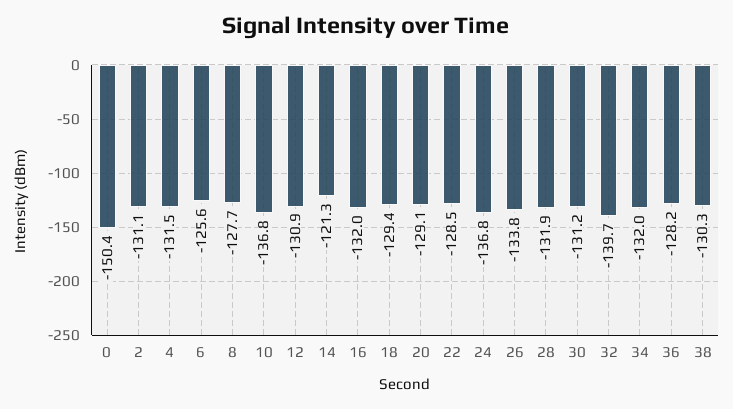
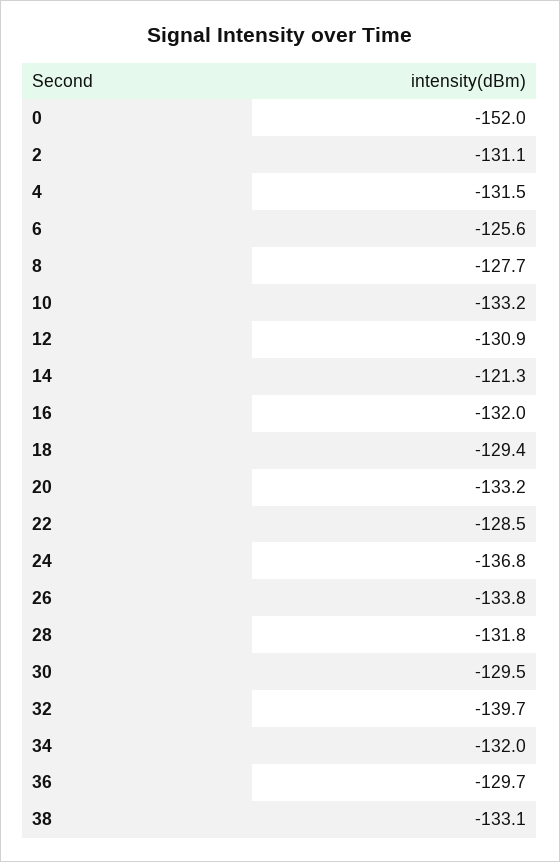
0: -150.4 -> -152
10: -136.8 -> -133.2
20: -129.1 -> -133.2
28: -131.9 -> -131.8
30: -131.2 -> -129.5
36: -128.2 -> -129.7
38: -130.3 -> -133.1

